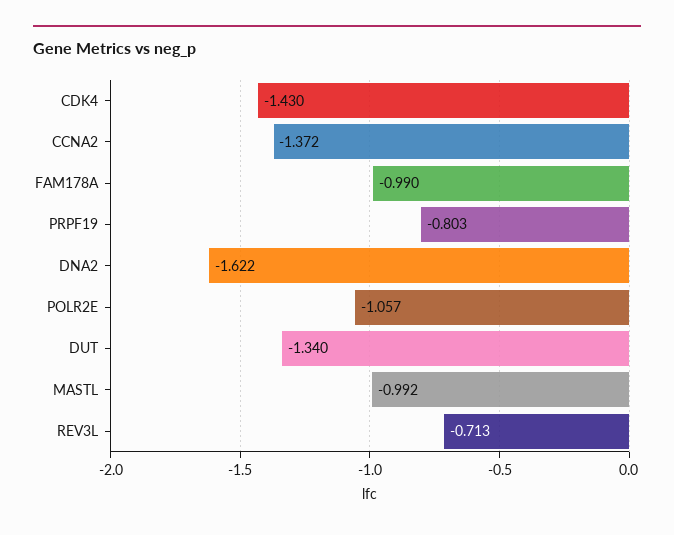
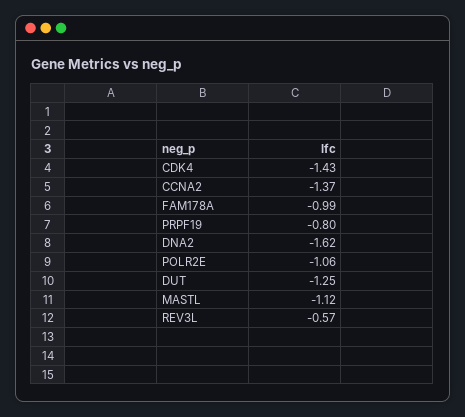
DUT: -1.34 -> -1.25
MASTL: -0.992 -> -1.12
REV3L: -0.713 -> -0.57

